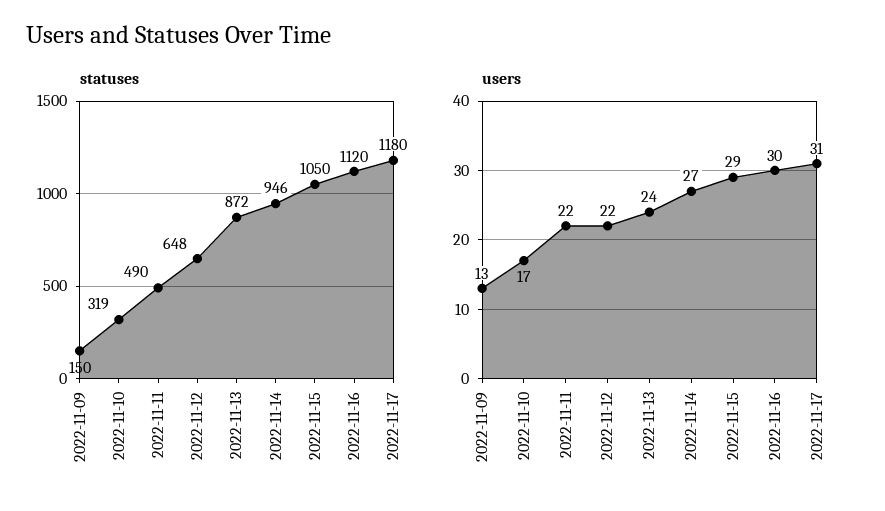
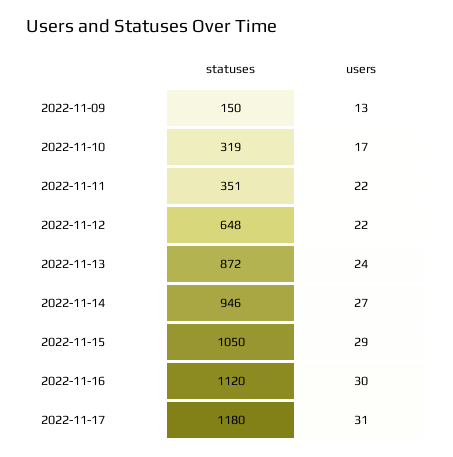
statuses, 2022-11-11: 490 -> 351

